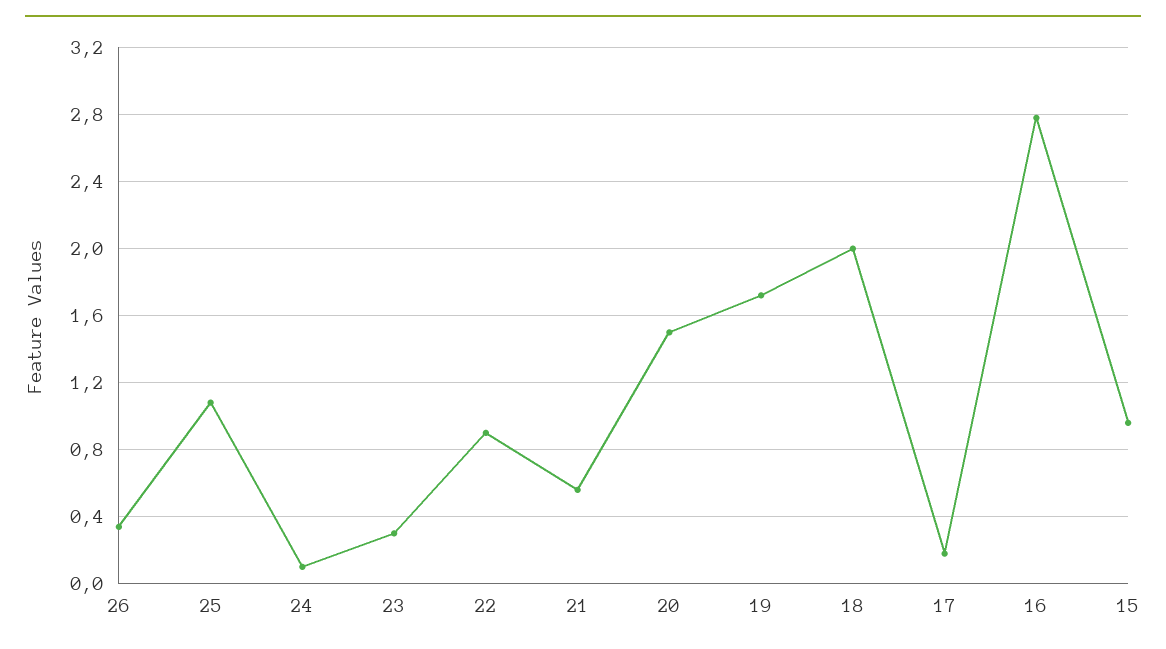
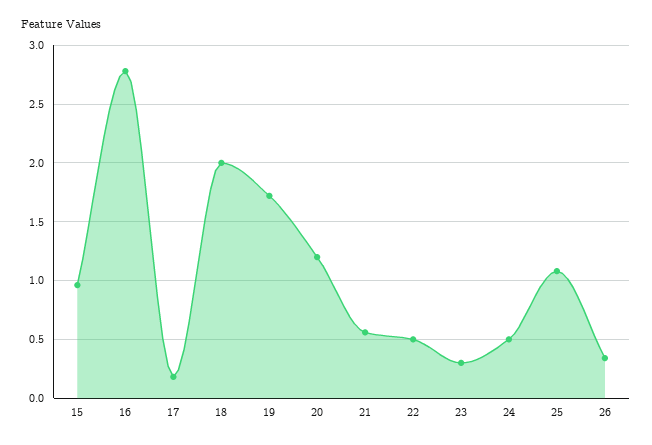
24: 0.1 -> 0.5
22: 0.9 -> 0.5
20: 1.5 -> 1.2

